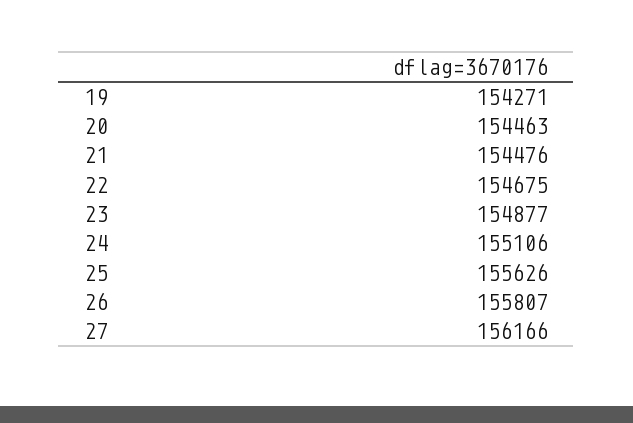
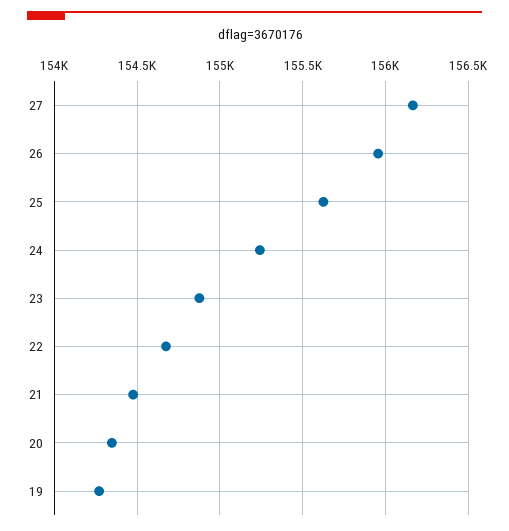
20: 154463 -> 154350
24: 155106 -> 155250
26: 155807 -> 155950

